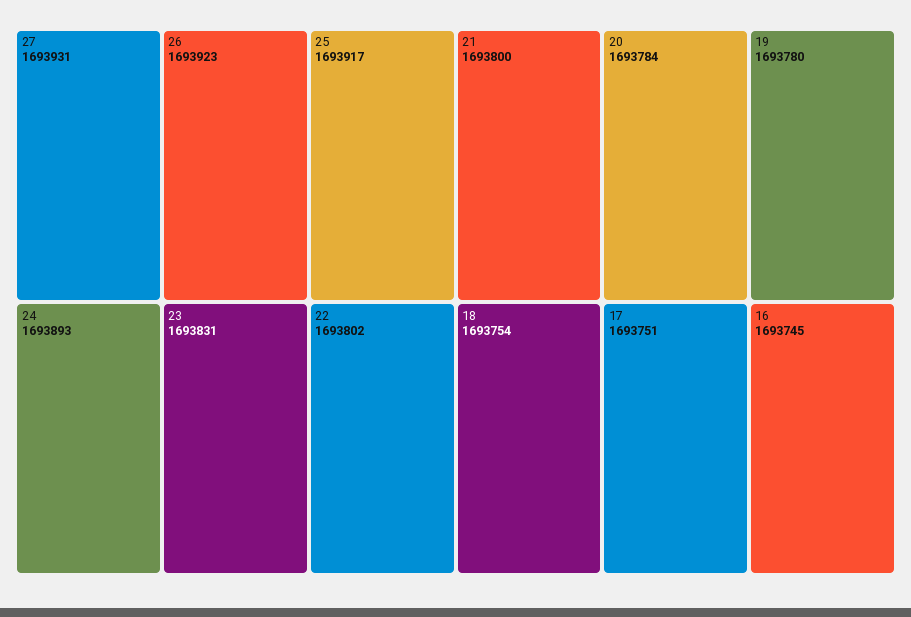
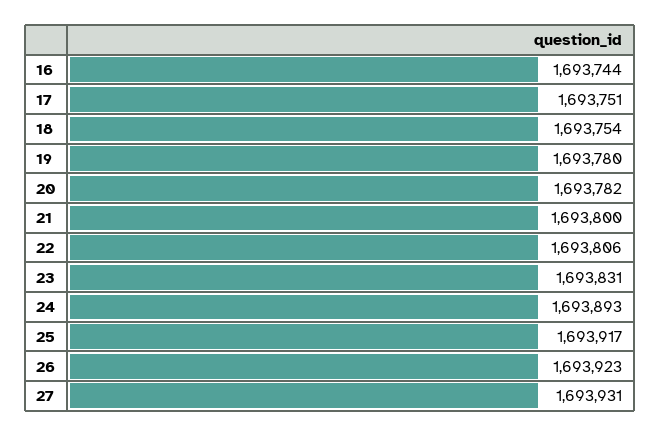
22: 1693802 -> 1693806
20: 1693784 -> 1693782
16: 1693745 -> 1693744

